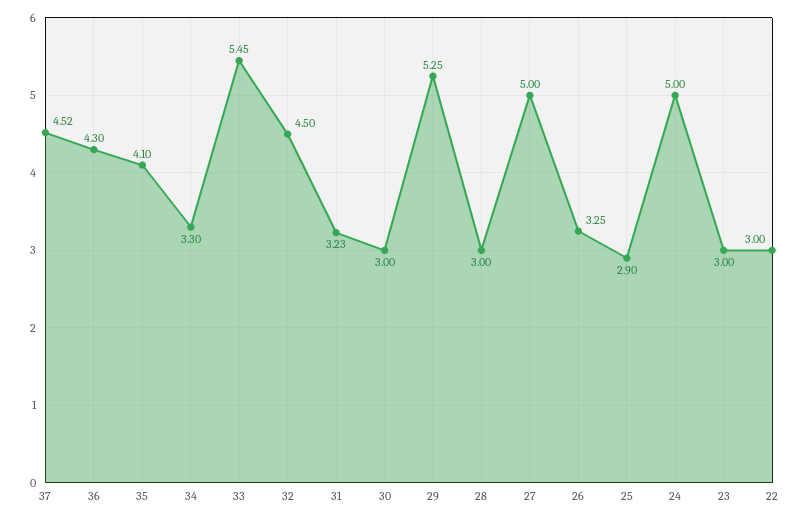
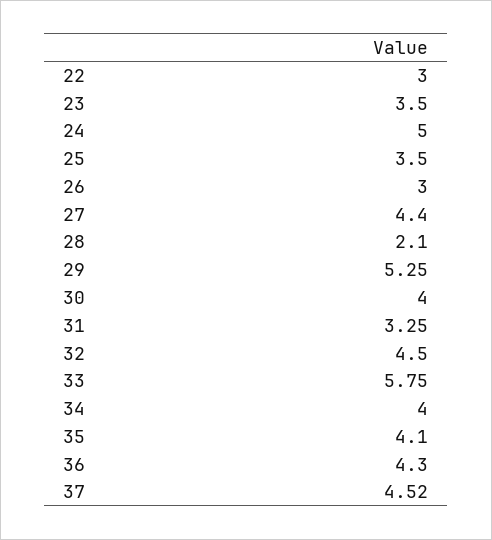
34: 3.3 -> 4
33: 5.45 -> 5.75
31: 3.23 -> 3.25
30: 3 -> 4
28: 3 -> 2.1
27: 5 -> 4.4
26: 3.25 -> 3
25: 2.9 -> 3.5
23: 3 -> 3.5

